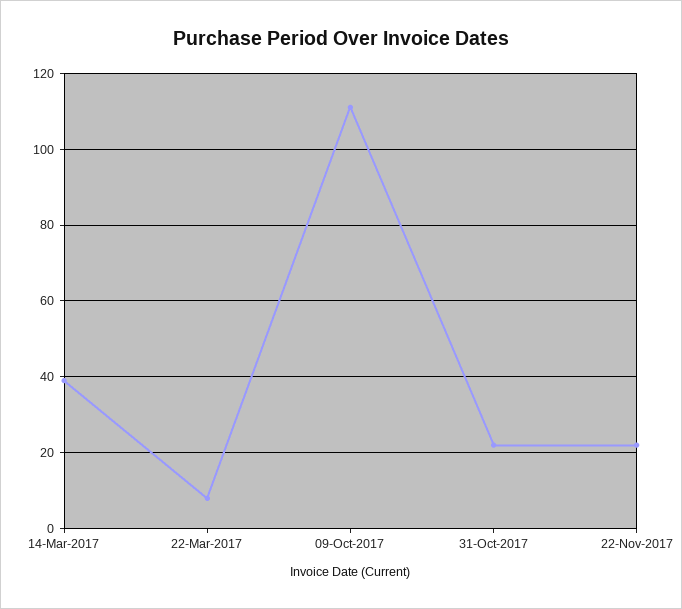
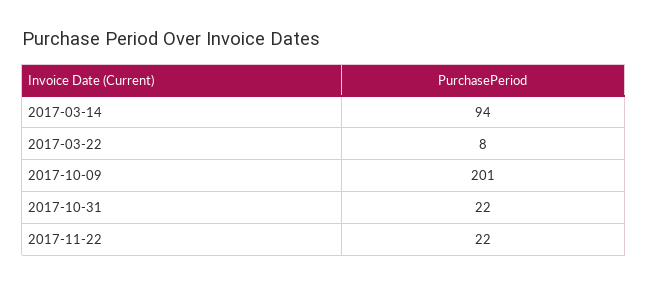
14-Mar-2017: 40 -> 94
09-Oct-2017: 110 -> 201

